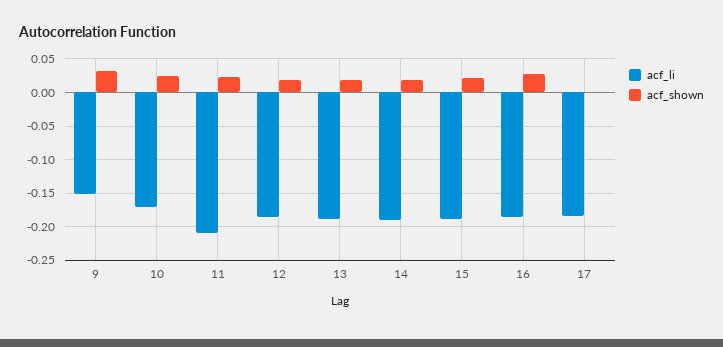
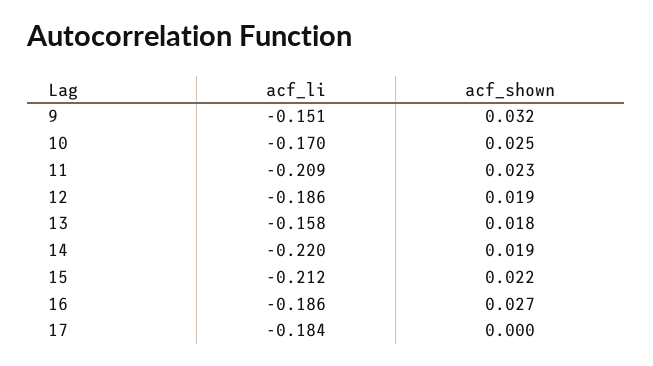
acf_li, 13: -0.19 -> -0.158
acf_li, 14: -0.19 -> -0.22
acf_li, 15: -0.19 -> -0.212

